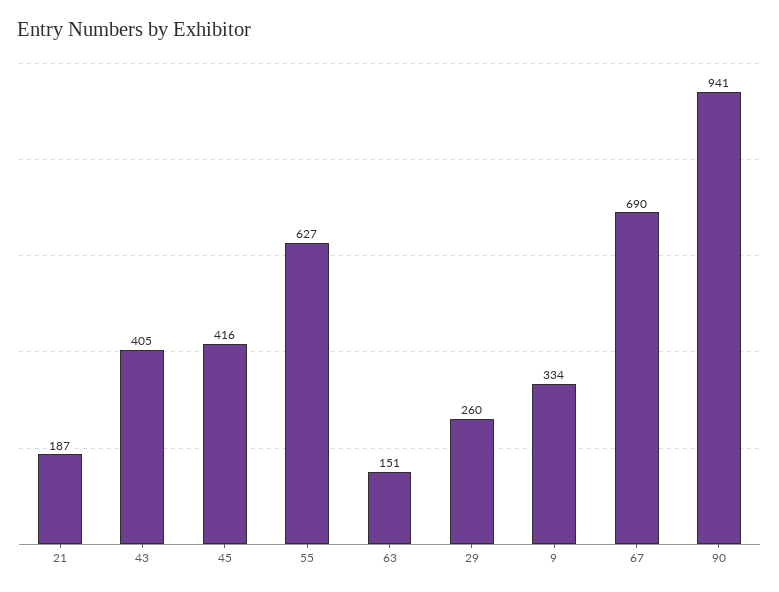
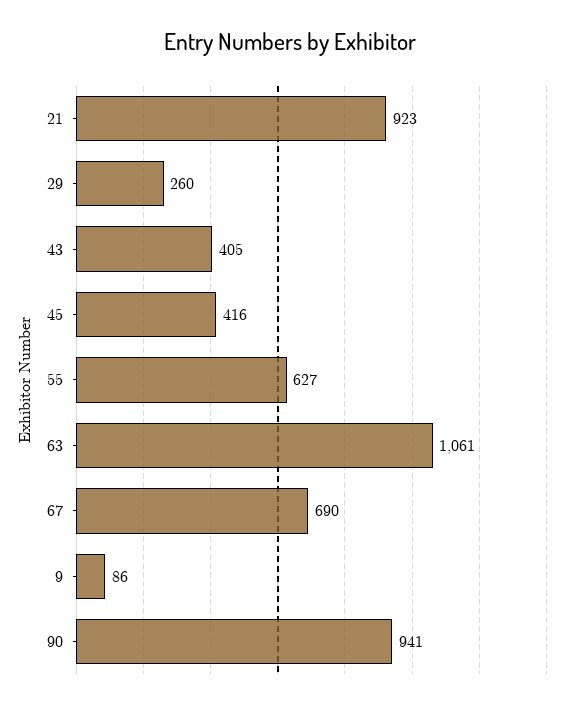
21: 187 -> 923
63: 151 -> 1061
9: 334 -> 86

